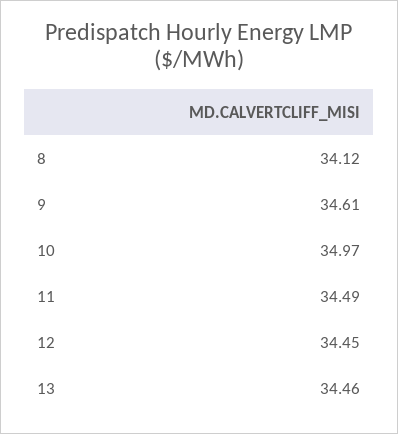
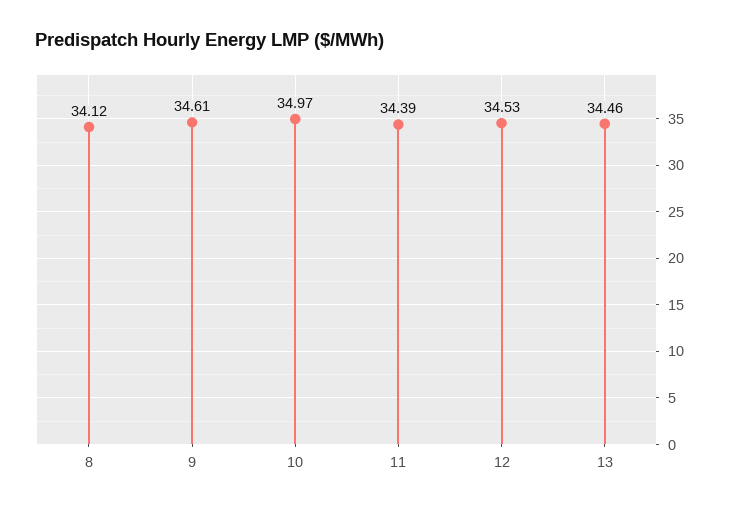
11: 34.49 -> 34.39
12: 34.45 -> 34.53

